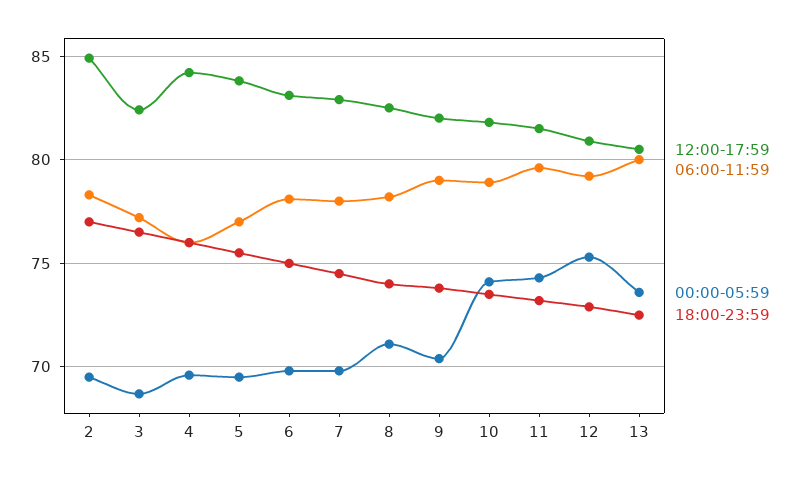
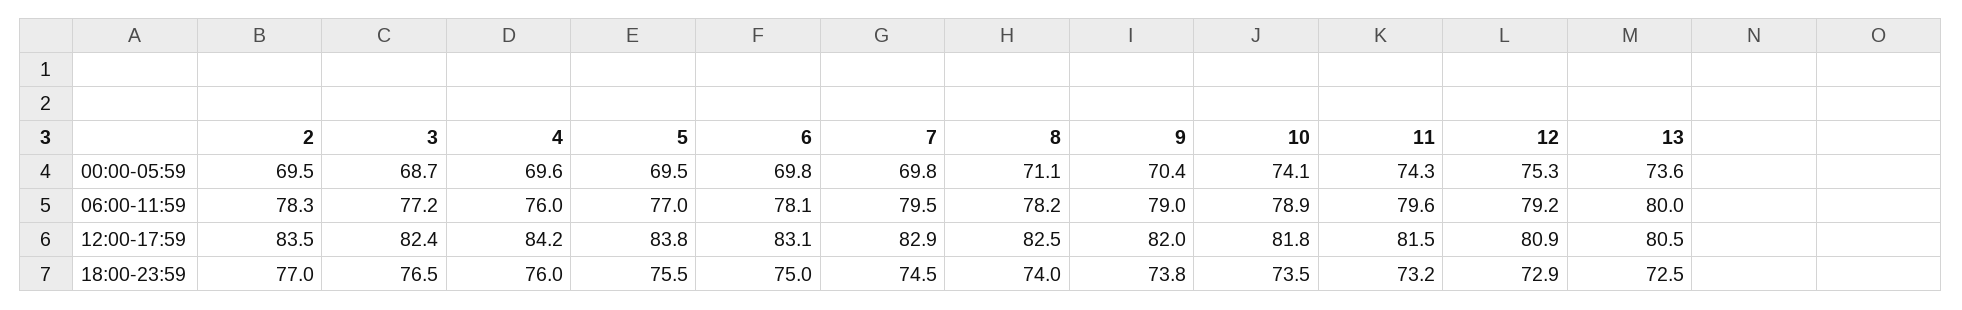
12:00-17:59, 2: 85 -> 83.5
06:00-11:59, 7: 78 -> 79.5

